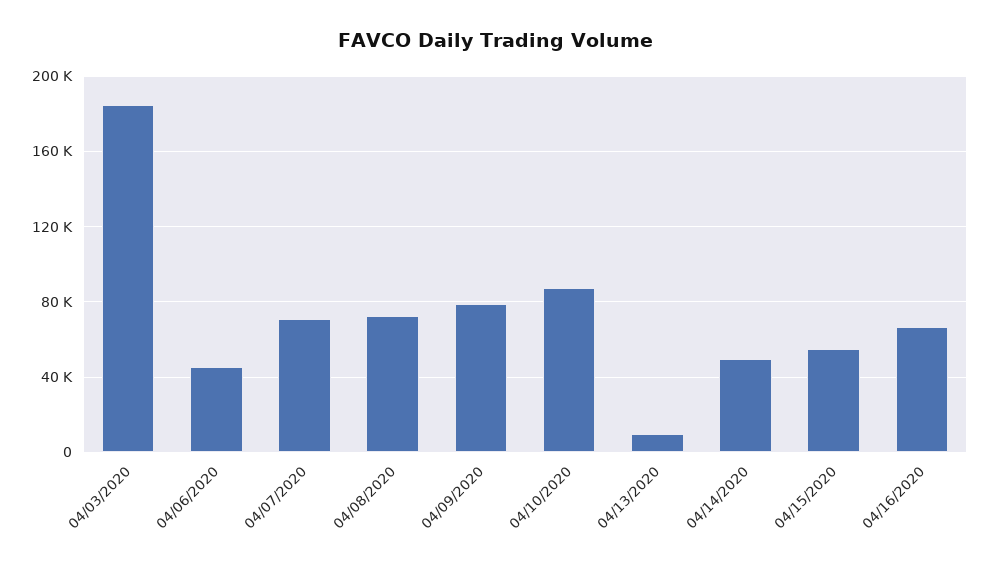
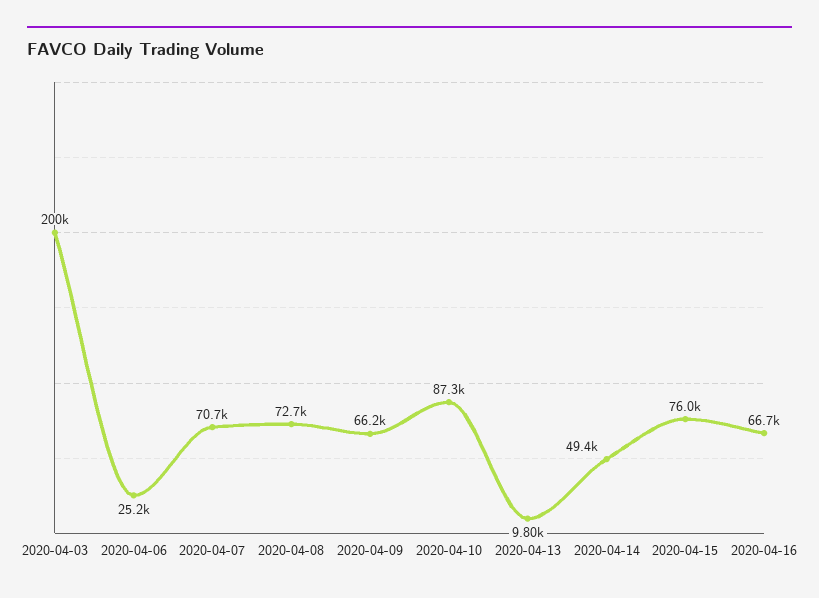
04/03/2020: 185000 -> 200000
04/06/2020: 45000 -> 25200
04/09/2020: 80000 -> 66200
04/15/2020: 55000 -> 76000

